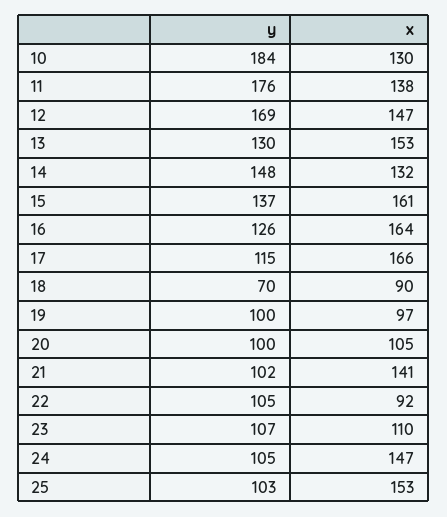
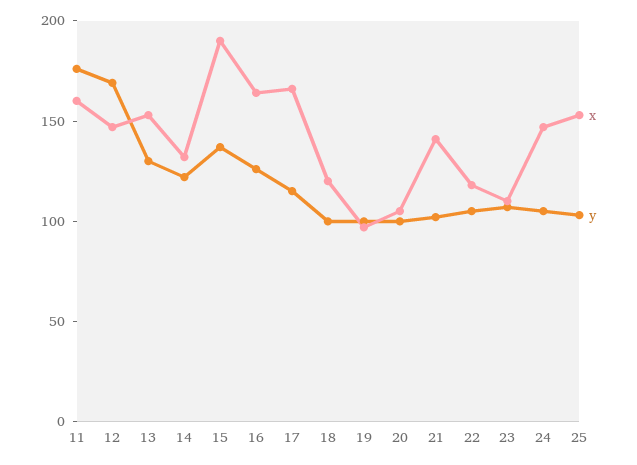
y, 10: 184 -> none
x, 10: 130 -> none
x, 11: 138 -> 160
y, 14: 148 -> 120
x, 15: 161 -> 190
y, 18: 70 -> 100
x, 18: 90 -> 120
x, 22: 92 -> 120

